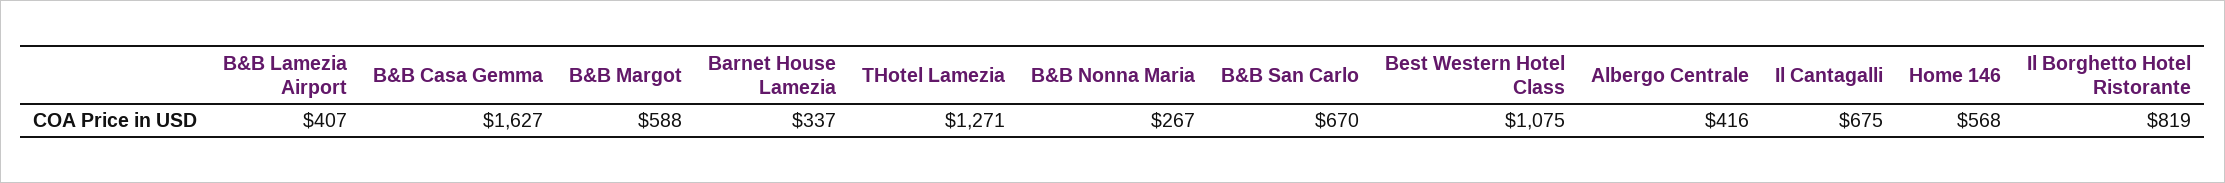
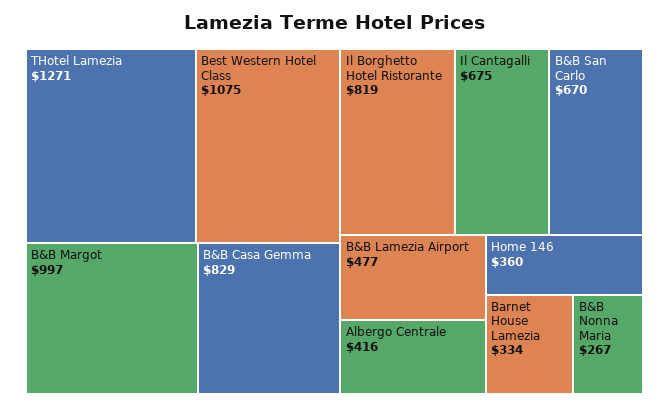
B&B Lamezia Airport: 407 -> 477
B&B Casa Gemma: 1627 -> 829
B&B Margot: 588 -> 997
Barnet House Lamezia: 337 -> 334
Home 146: 568 -> 360

